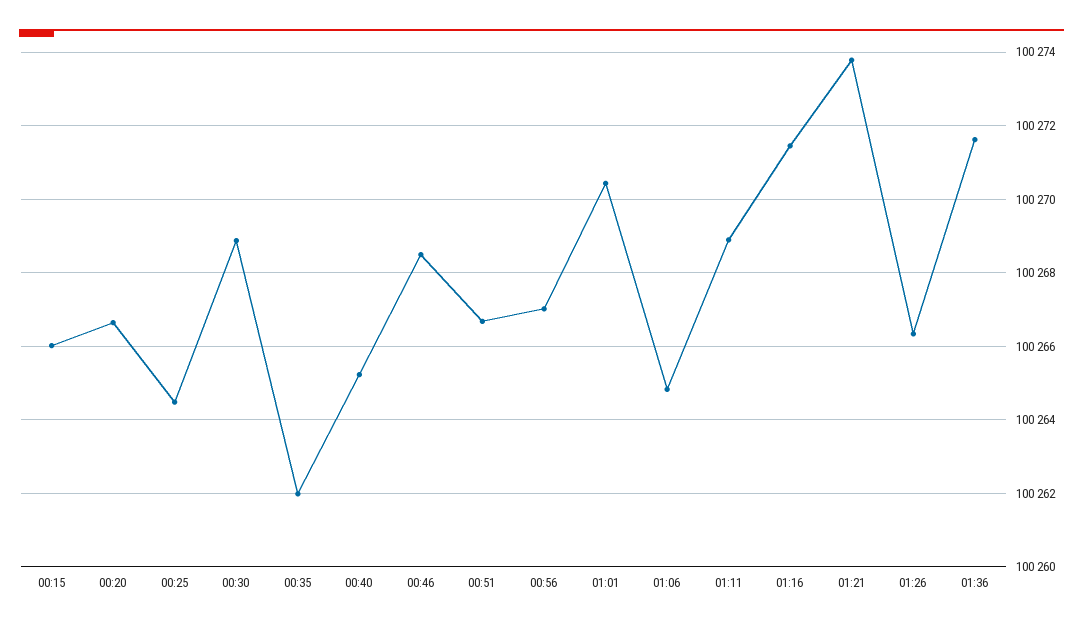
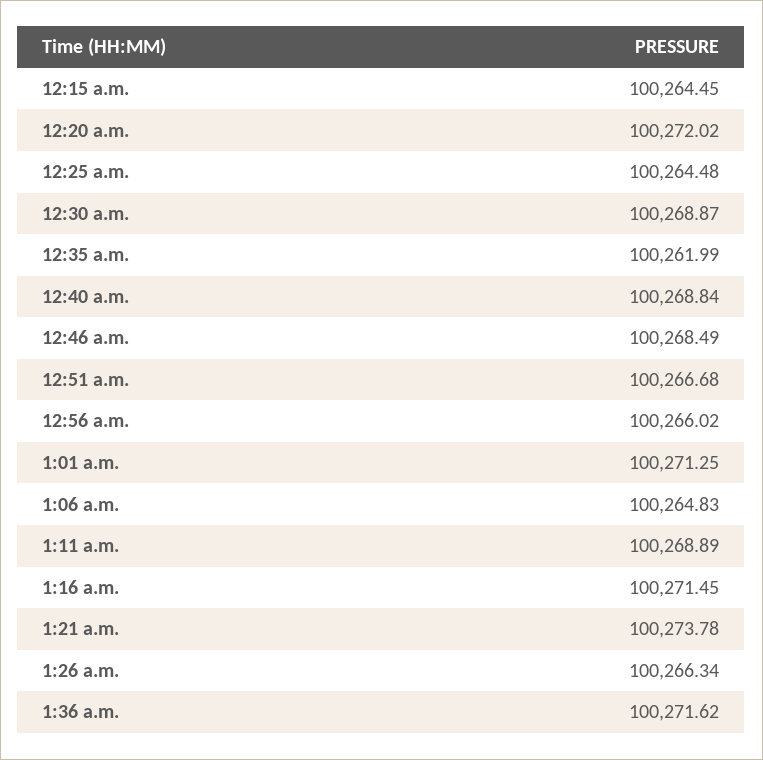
00:15: 100266 -> 100264.45
00:20: 100266.6 -> 100272.02
00:40: 100265.2 -> 100268.84
00:56: 100267 -> 100266.02
01:01: 100270.4 -> 100271.25

